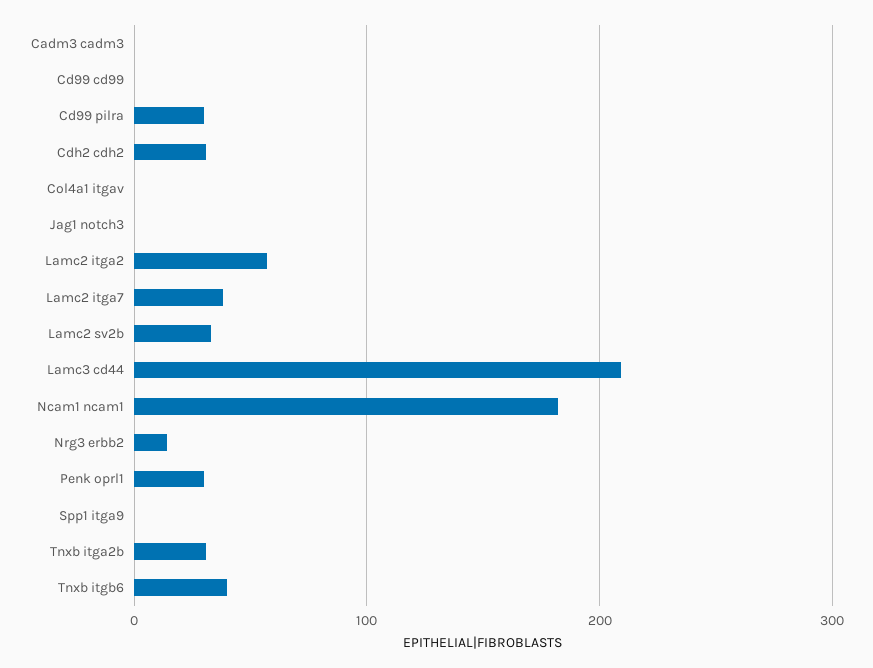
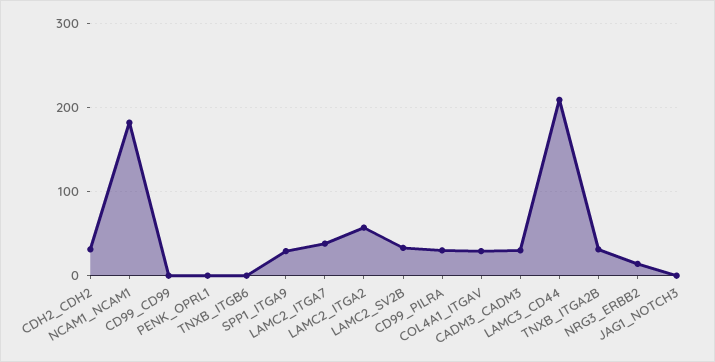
Cadm3 cadm3: 0 -> 30
Col4a1 itgav: 0 -> 30
Penk oprl1: 30 -> 0
Spp1 itga9: 0 -> 30
Tnxb itgb6: 40 -> 0

